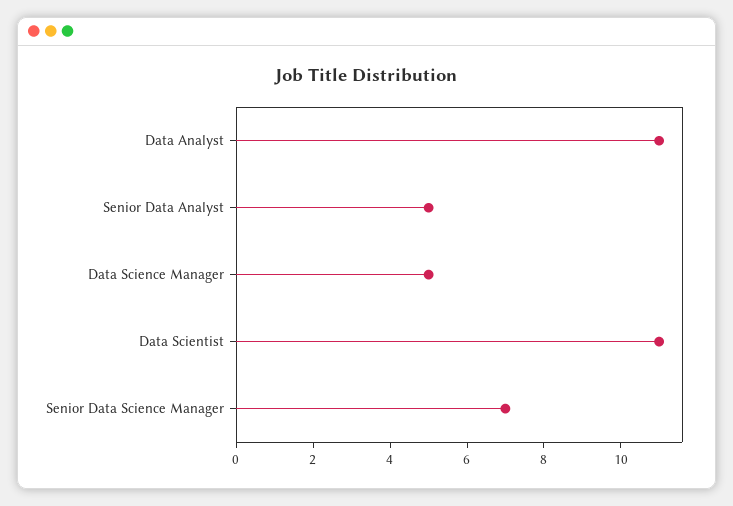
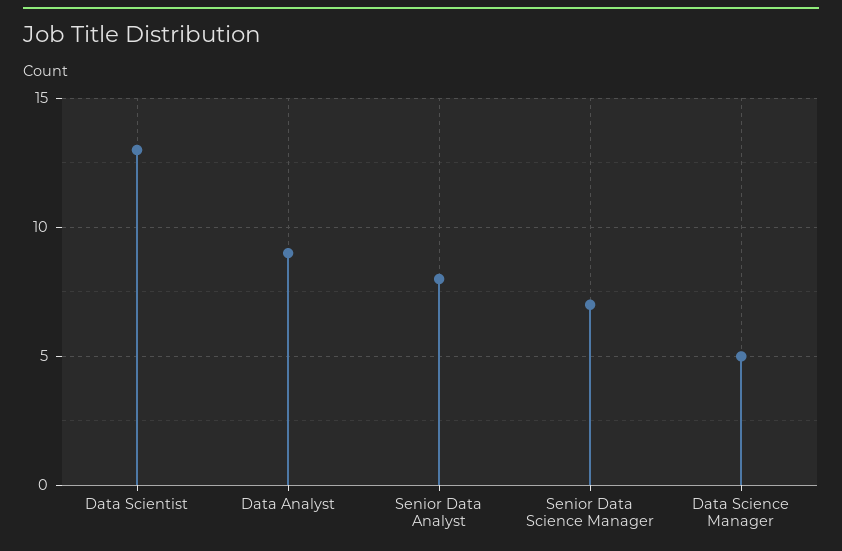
Data Analyst: 11 -> 9
Senior Data Analyst: 5 -> 8
Data Scientist: 11 -> 13

